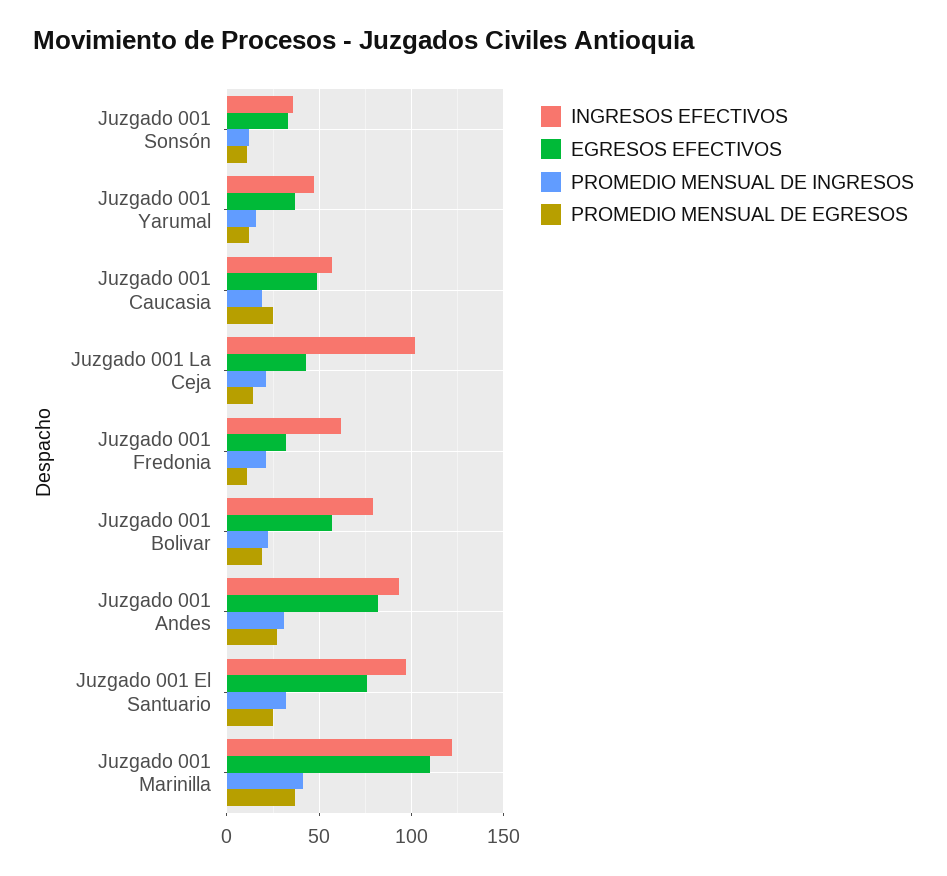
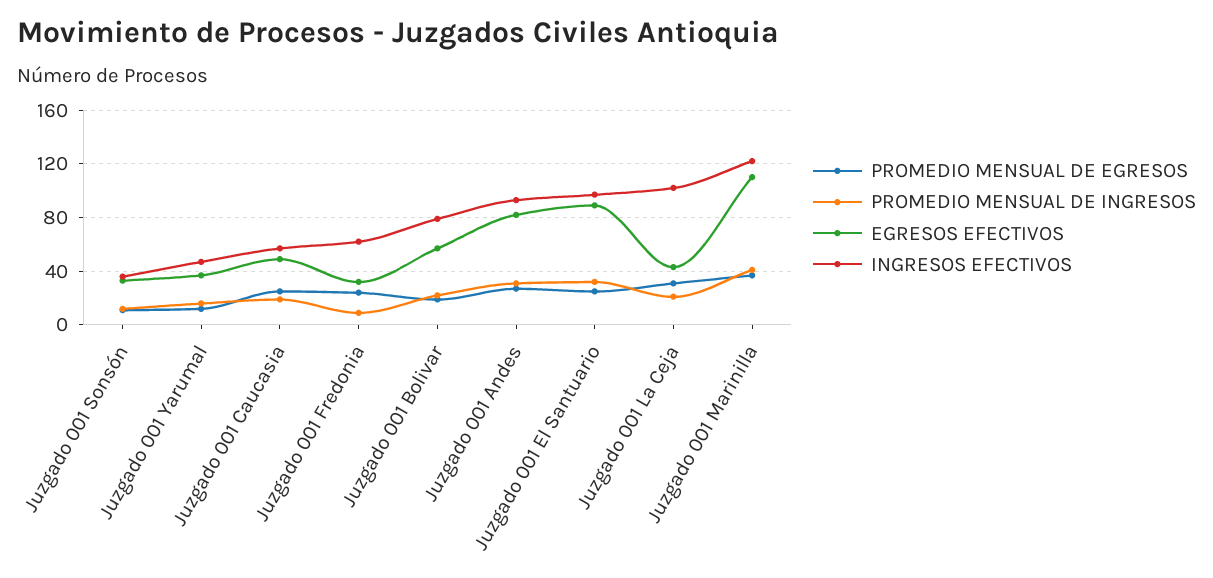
PROMEDIO MENSUAL DE EGRESOS, Juzgado 001 La Ceja: 15 -> 30
PROMEDIO MENSUAL DE INGRESOS, Juzgado 001 Fredonia: 20 -> 10
PROMEDIO MENSUAL DE EGRESOS, Juzgado 001 Fredonia: 10 -> 25
EGRESOS EFECTIVOS, Juzgado 001 El Santuario: 75 -> 90

